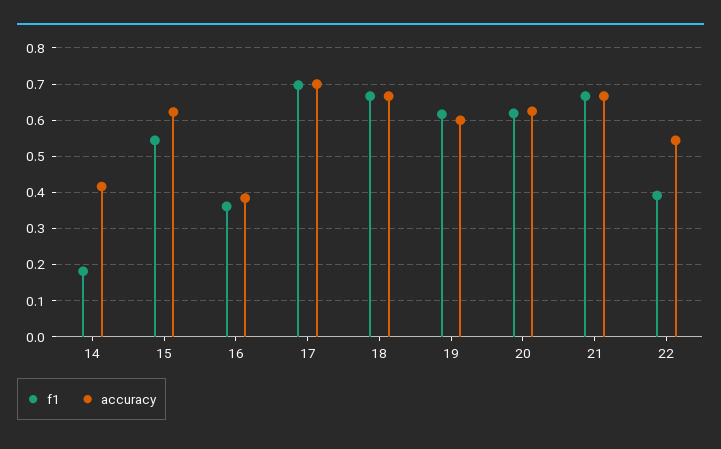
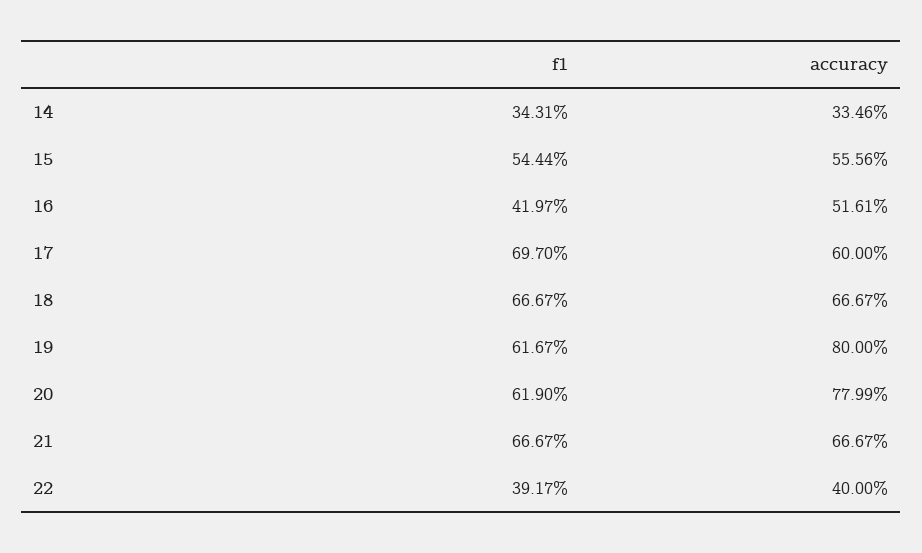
f1, 14: 0.18 -> 0.3431
accuracy, 14: 0.42 -> 0.3346
accuracy, 15: 0.62 -> 0.5556
f1, 16: 0.36 -> 0.4197
accuracy, 16: 0.38 -> 0.5161
accuracy, 17: 0.7 -> 0.6
accuracy, 19: 0.6 -> 0.8
accuracy, 20: 0.62 -> 0.7799
accuracy, 22: 0.54 -> 0.4

